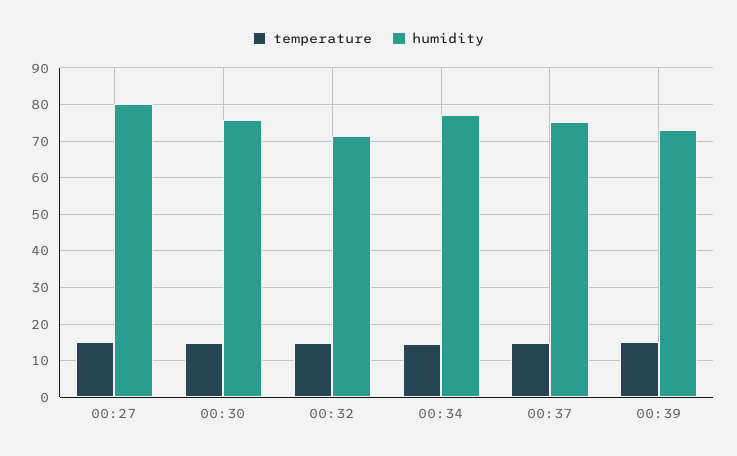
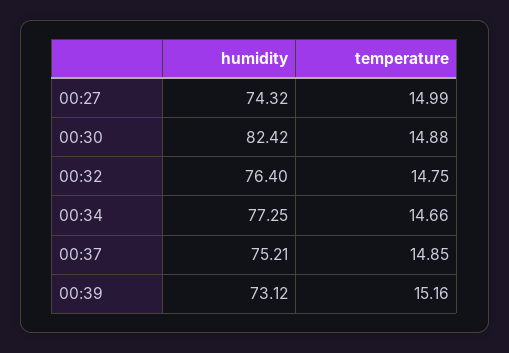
humidity, 00:27: 80 -> 74.32
humidity, 00:30: 76 -> 82.42
humidity, 00:32: 72 -> 76.4

